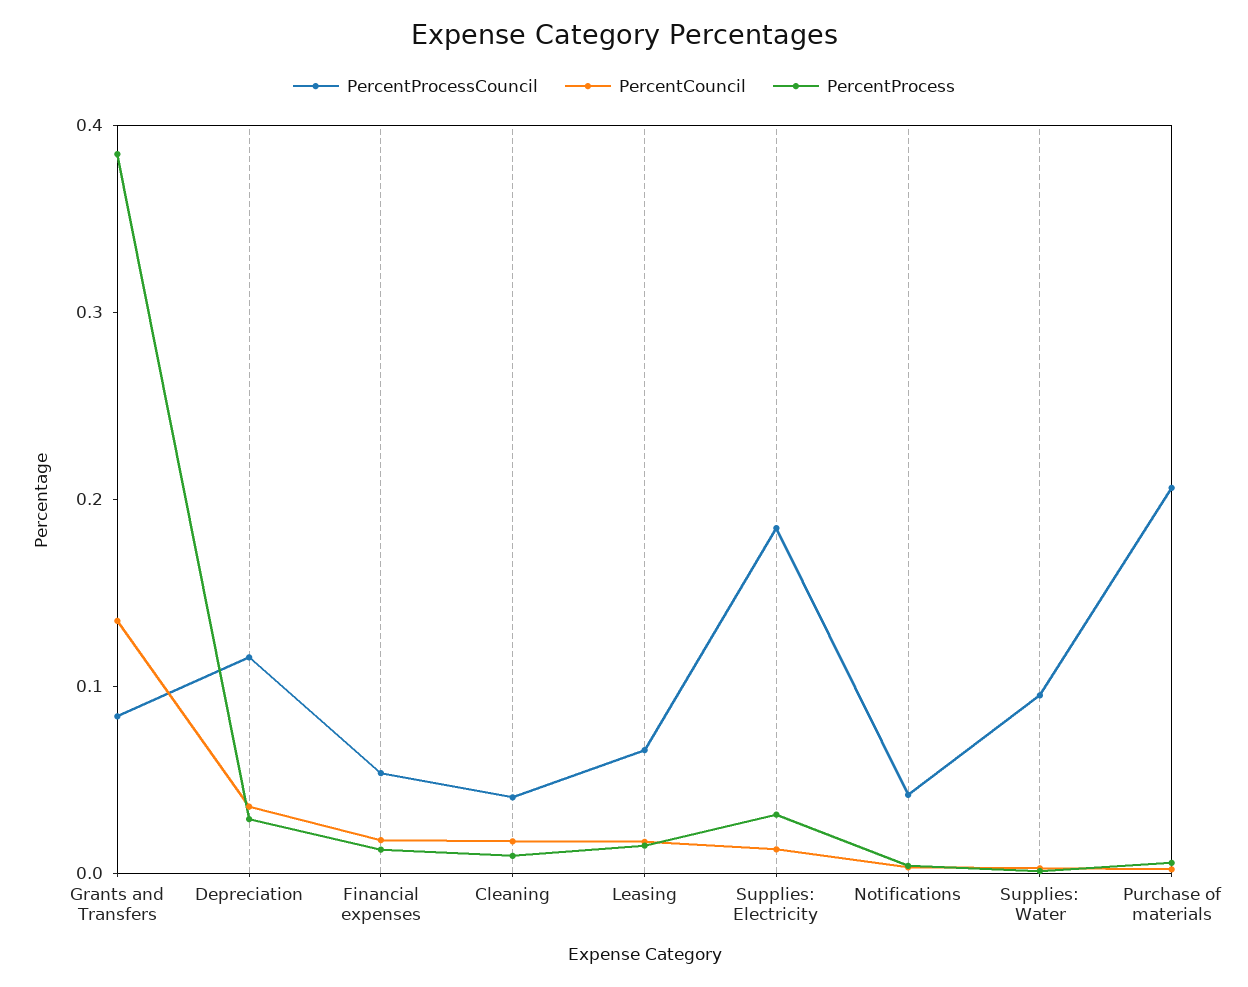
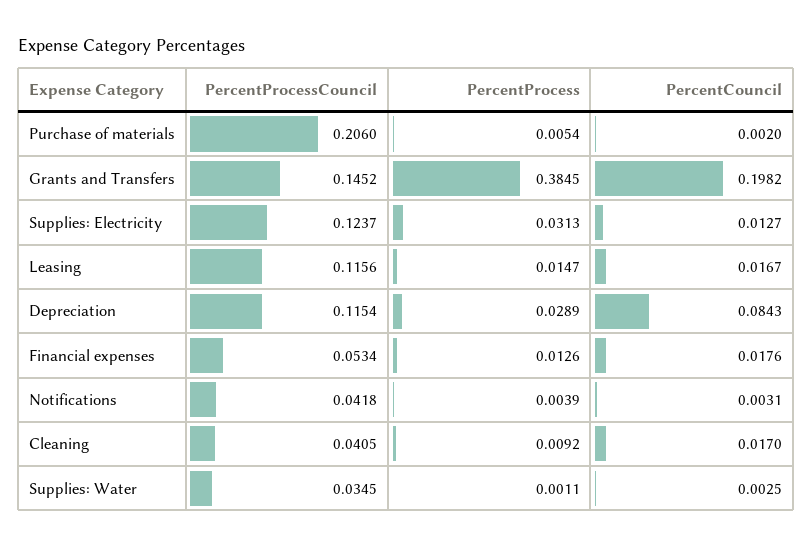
PercentProcessCouncil, Grants and Transfers: 0.08 -> 0.1452
PercentCouncil, Grants and Transfers: 0.14 -> 0.1982
PercentCouncil, Depreciation: 0.04 -> 0.0843
PercentProcessCouncil, Leasing: 0.06 -> 0.1156
PercentProcessCouncil, Supplies: Electricity: 0.18 -> 0.1237
PercentProcessCouncil, Supplies: Water: 0.1 -> 0.0345

